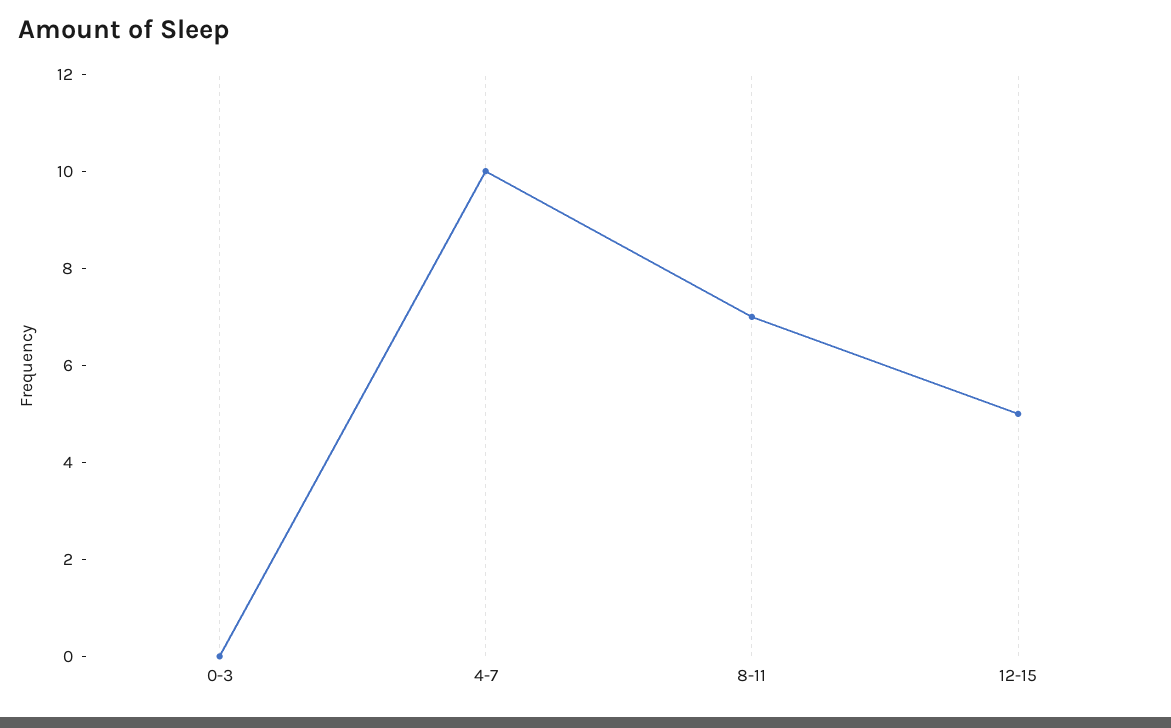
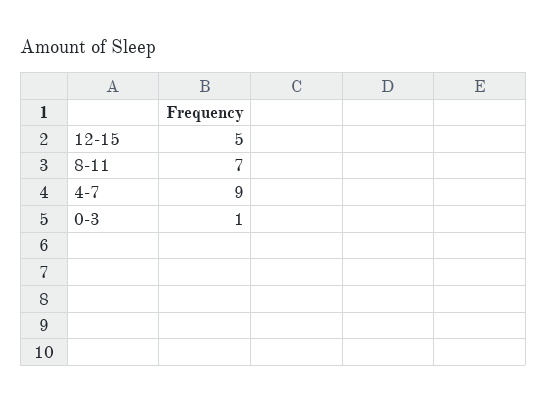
0-3: 0 -> 1
4-7: 10 -> 9

